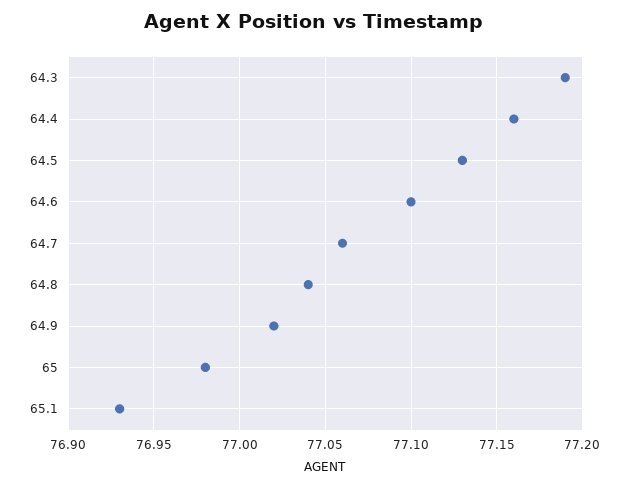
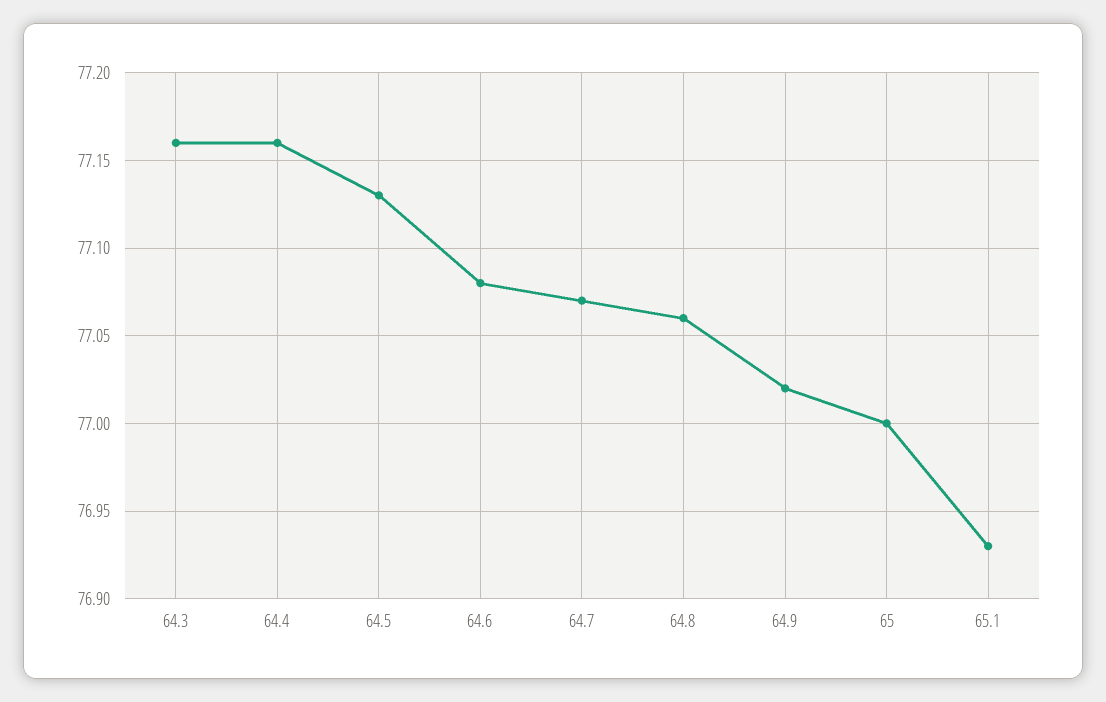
64.3: 77.19 -> 77.16
64.6: 77.1 -> 77.08
64.7: 77.06 -> 77.07
64.8: 77.04 -> 77.06
65: 76.98 -> 77

